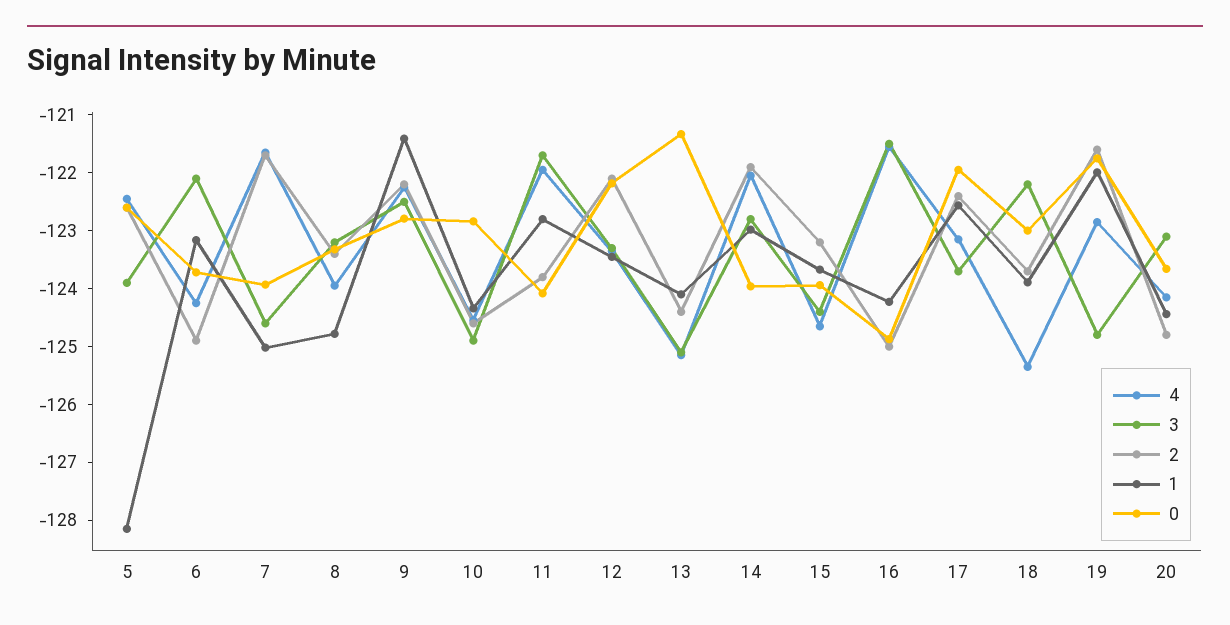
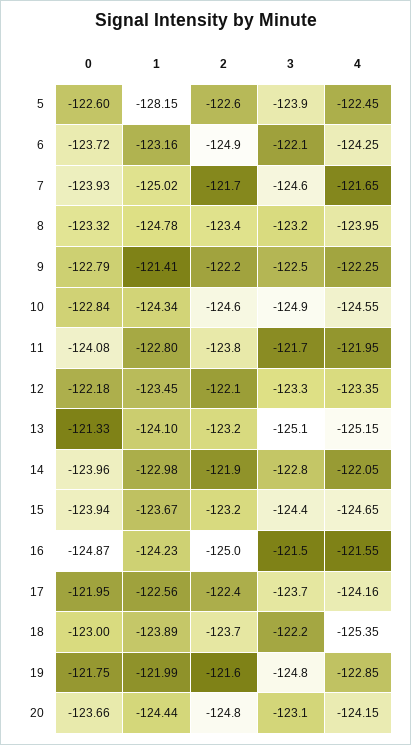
2, 13: -124.4 -> -123.2
4, 17: -123.2 -> -124.16

